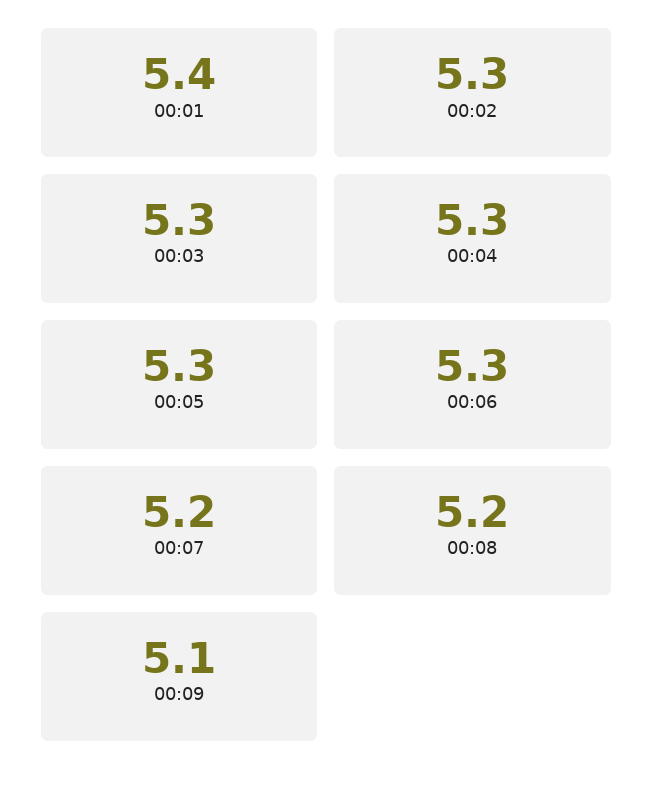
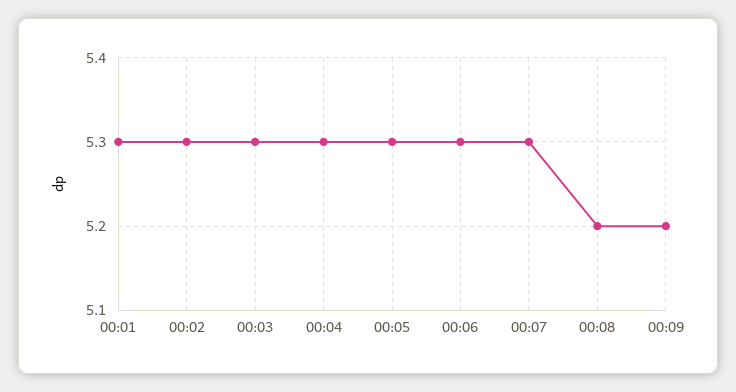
00:01: 5.4 -> 5.3
00:07: 5.2 -> 5.3
00:09: 5.1 -> 5.2

